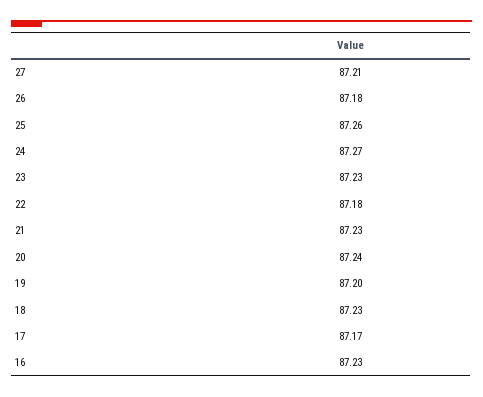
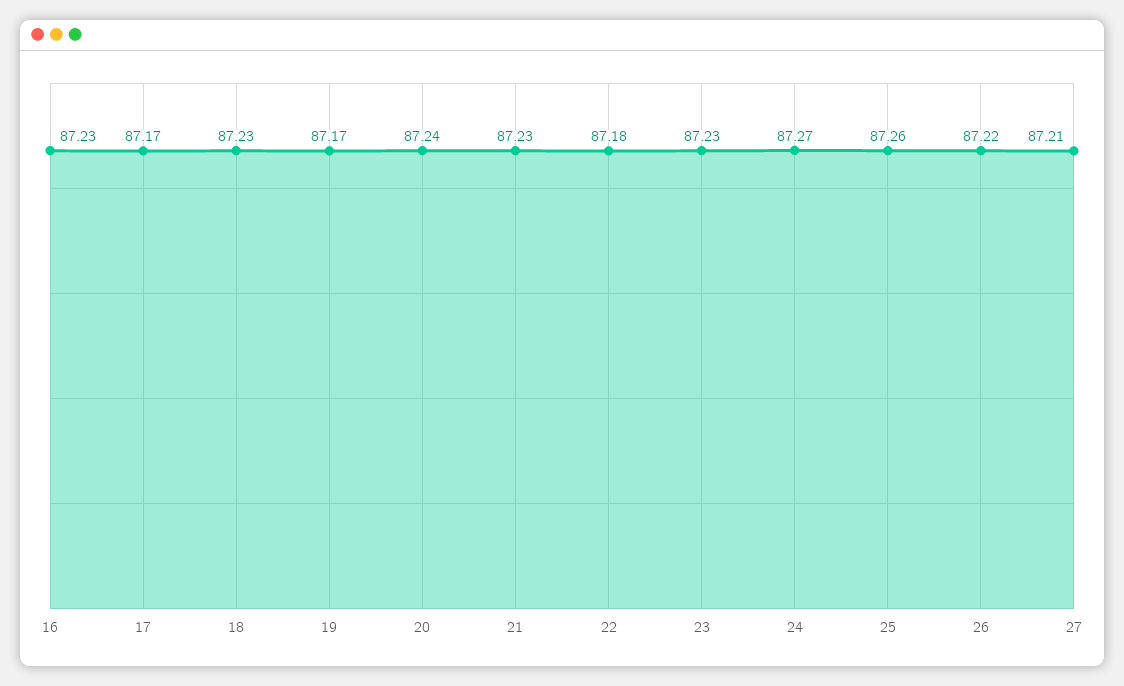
26: 87.18 -> 87.22
19: 87.2 -> 87.17

